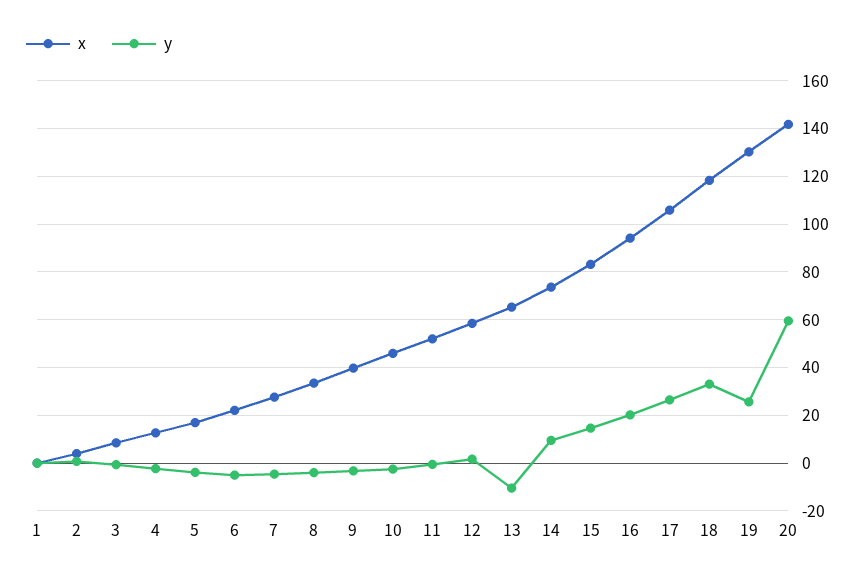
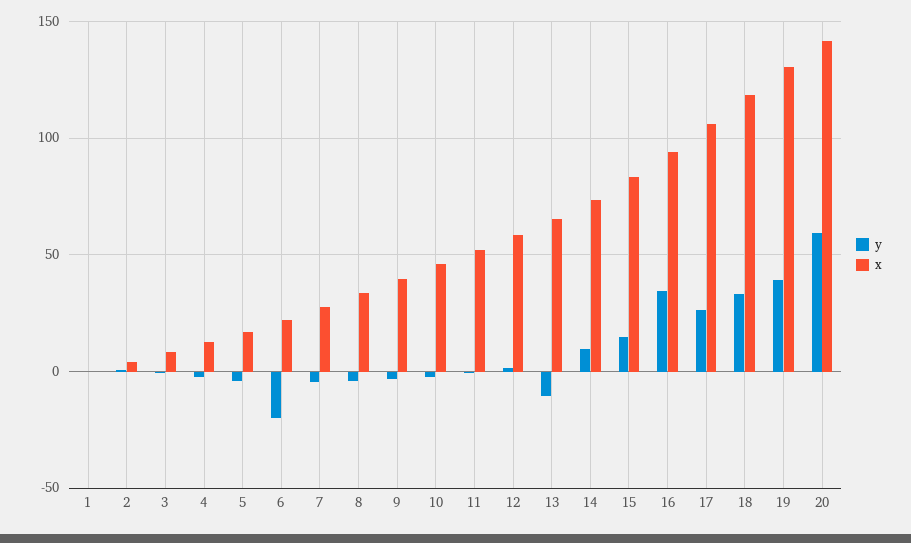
y, 6: -5 -> -20
y, 16: 20 -> 35
y, 19: 25 -> 40

